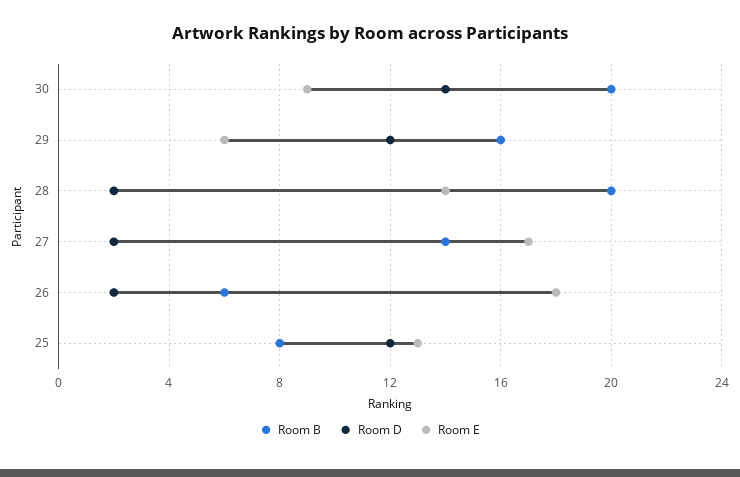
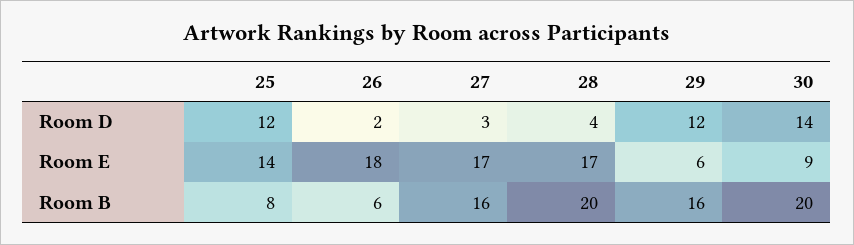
Room D, 28: 2 -> 4
Room E, 28: 14 -> 17
Room B, 27: 14 -> 16
Room D, 27: 2 -> 3
Room E, 25: 13 -> 14

